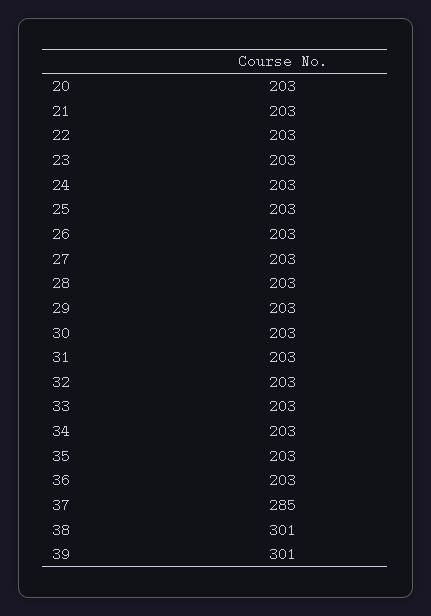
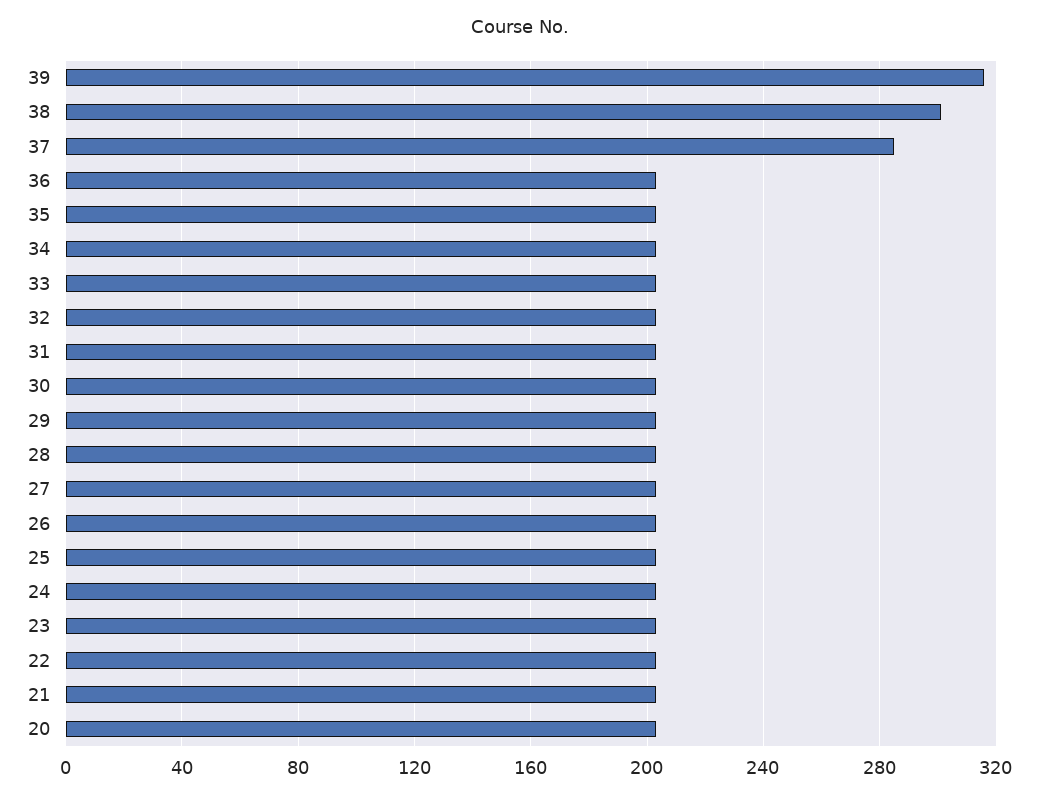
39: 301 -> 315

